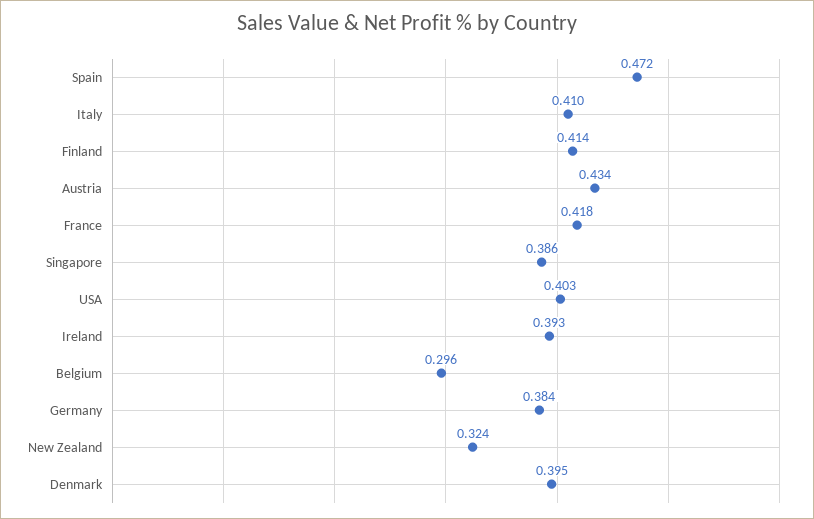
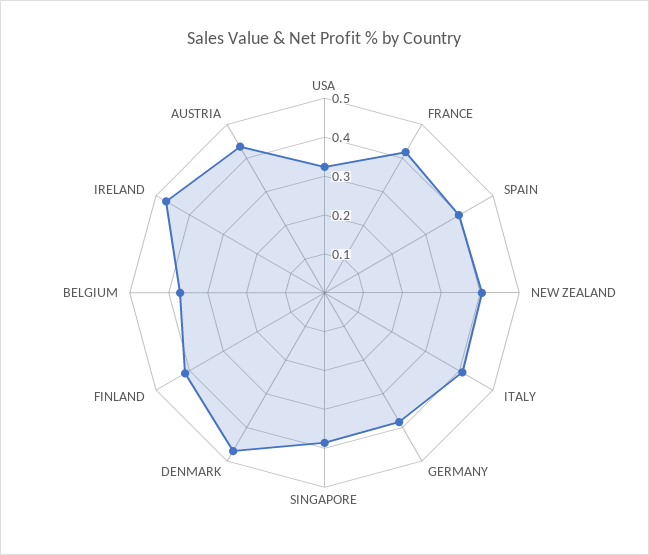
Spain: 0.472 -> 0.4
USA: 0.403 -> 0.325
Ireland: 0.393 -> 0.475
Belgium: 0.296 -> 0.375
New Zealand: 0.324 -> 0.4
Denmark: 0.395 -> 0.475

